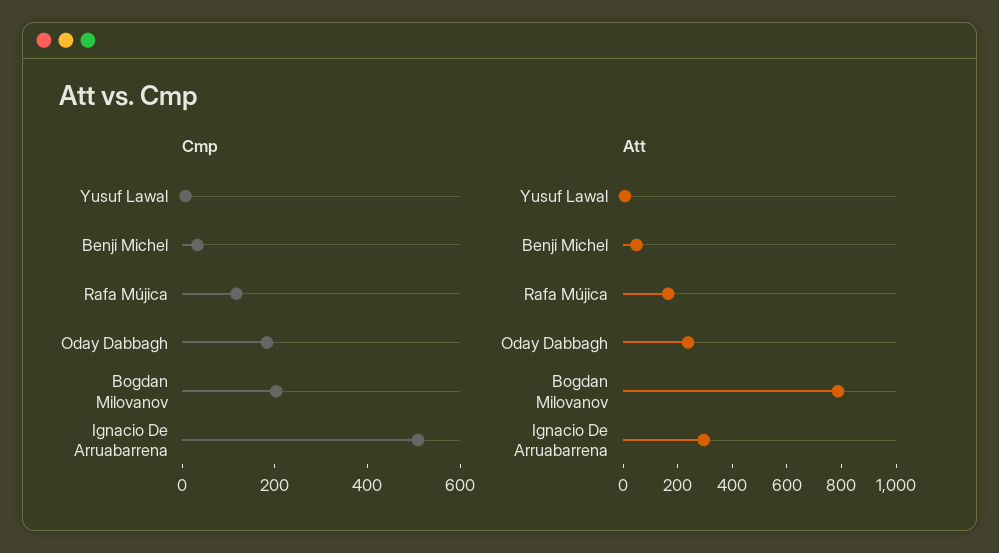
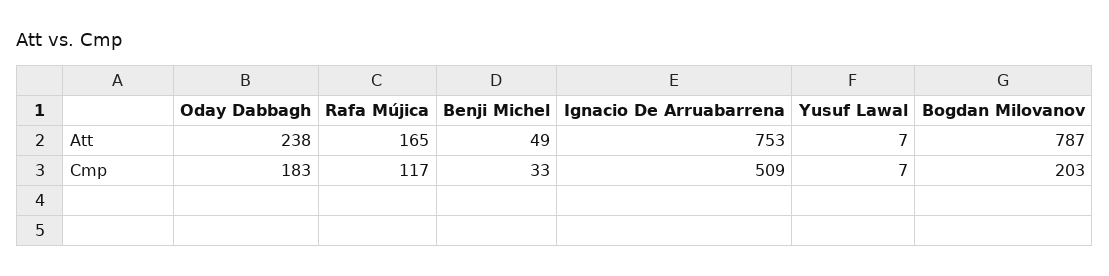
Att, Ignacio De Arruabarrena: 300 -> 753

